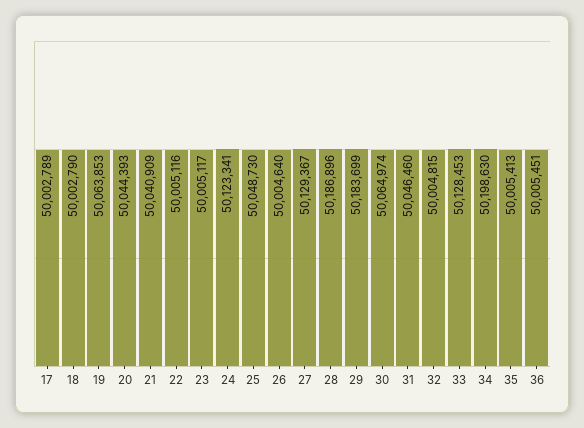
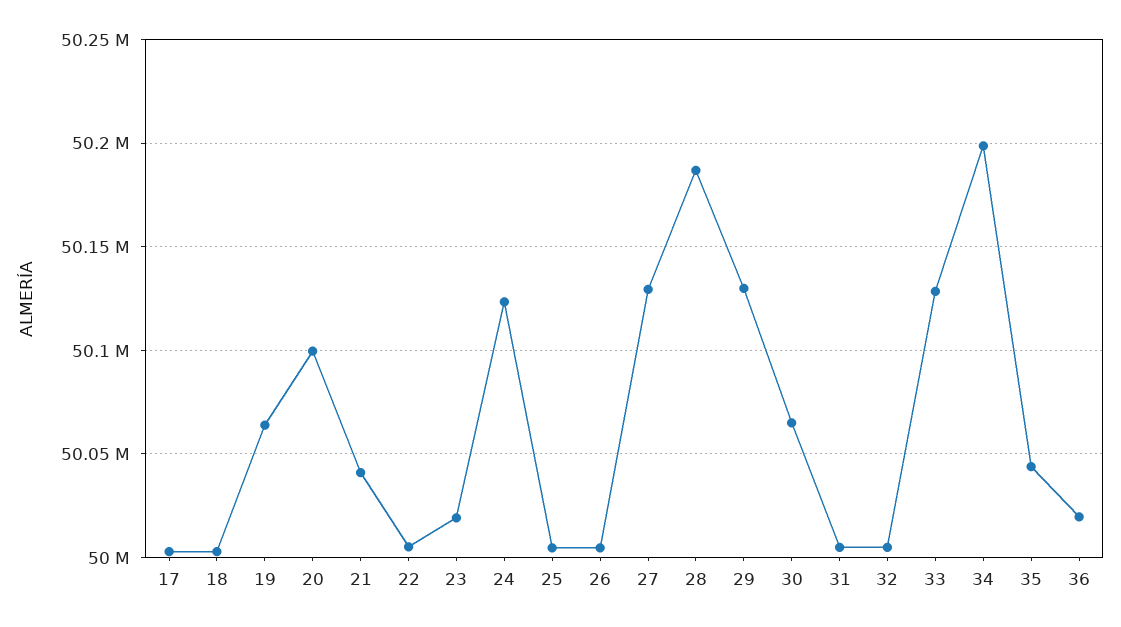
20: 50044393 -> 50100000
23: 50005117 -> 50020000
25: 50048730 -> 50005000
29: 50183699 -> 50130000
31: 50046460 -> 50005000
35: 50005413 -> 50045000
36: 50005451 -> 50020000

